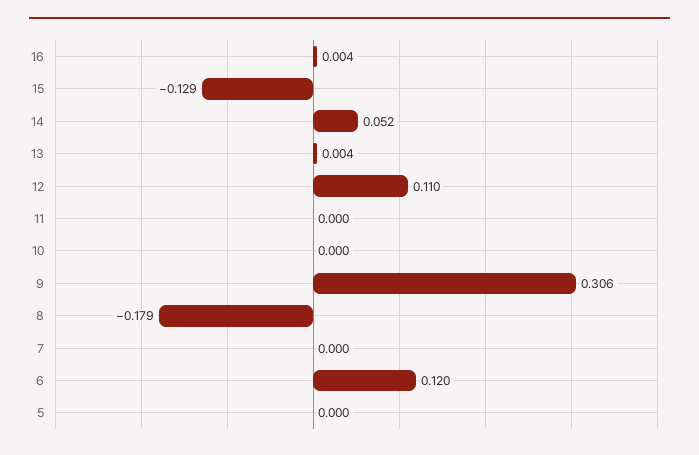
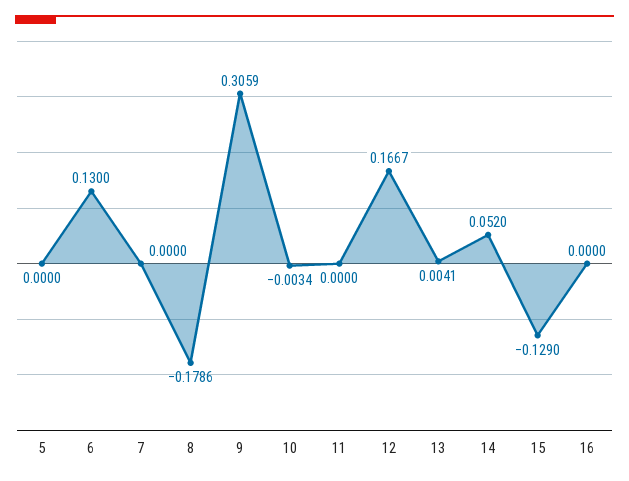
16: 0.004 -> 0
12: 0.11 -> 0.1667
10: 0 -> -0.0034
6: 0.12 -> 0.13

